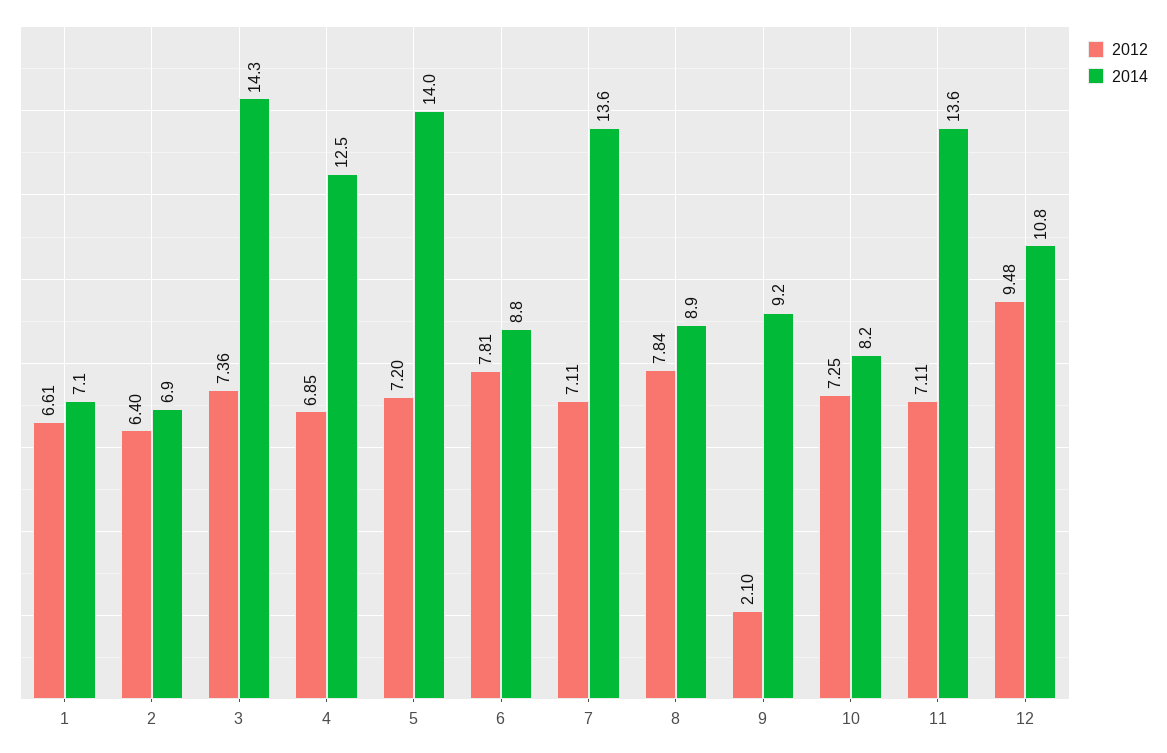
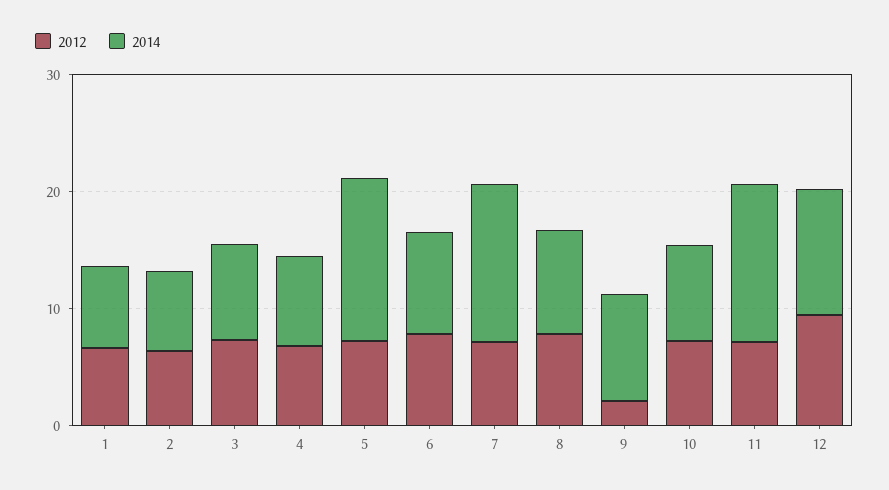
2014, 3: 14.3 -> 8
2014, 4: 12.5 -> 8

